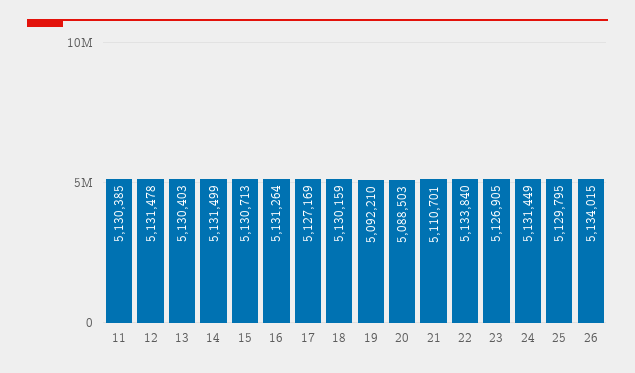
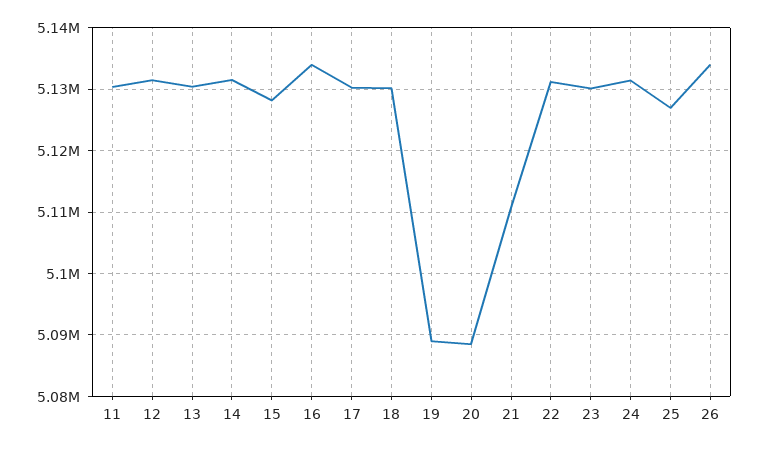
15: 5130713 -> 5128000
16: 5131264 -> 5134000
17: 5127169 -> 5130000
19: 5092210 -> 5089000
22: 5133840 -> 5131000
23: 5126905 -> 5130000
25: 5129795 -> 5127000

